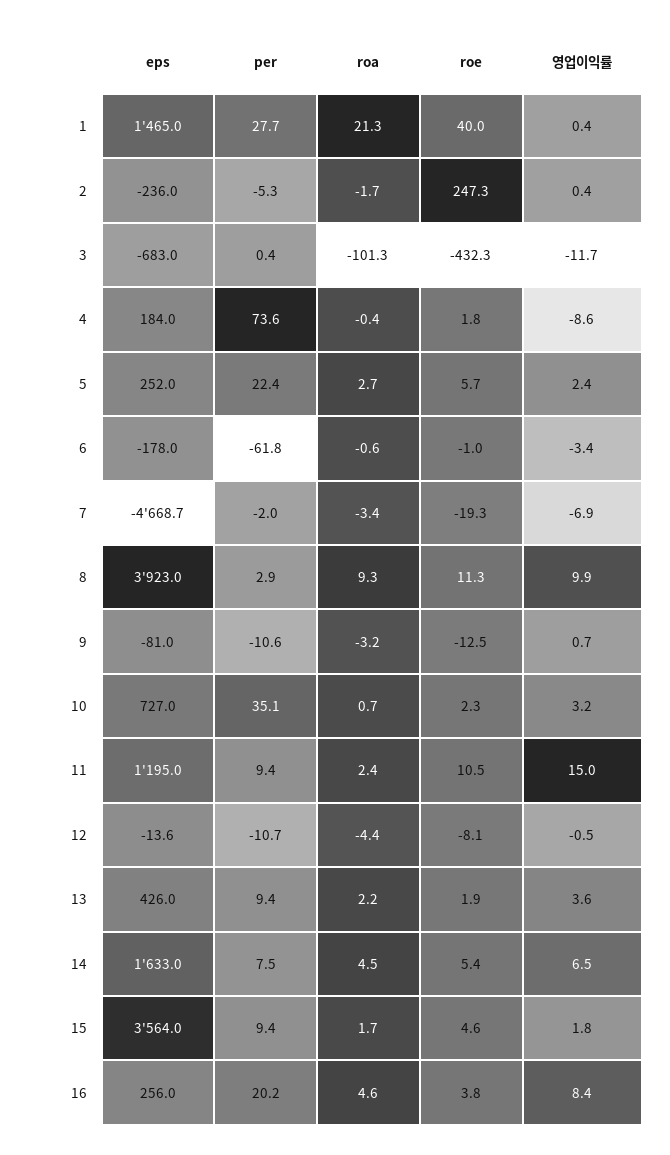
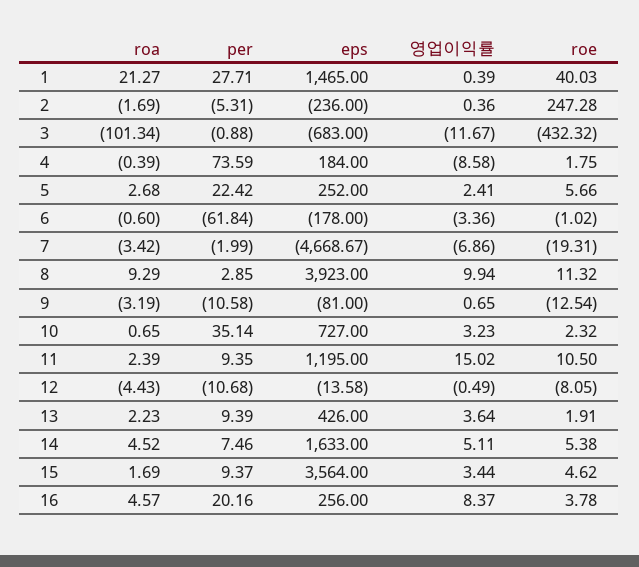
per, 3: 0.4 -> -0.88
영업이익률, 14: 6.5 -> 5.11
영업이익률, 15: 1.8 -> 3.44

